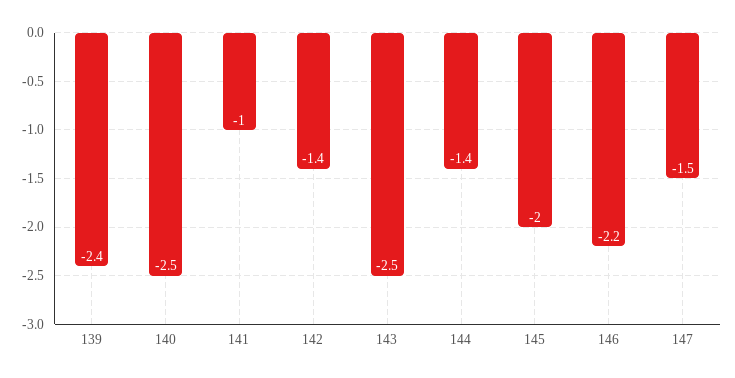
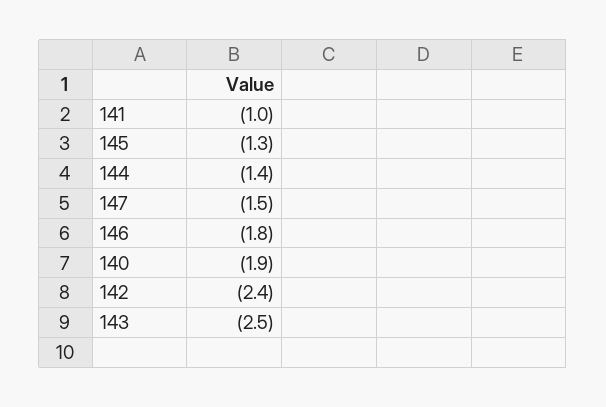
139: -2.4 -> none
140: -2.5 -> -1.9
142: -1.4 -> -2.4
145: -2 -> -1.3
146: -2.2 -> -1.8

